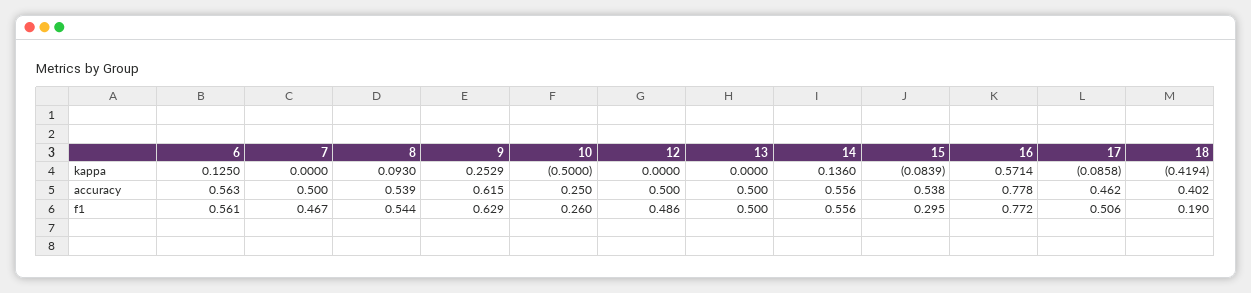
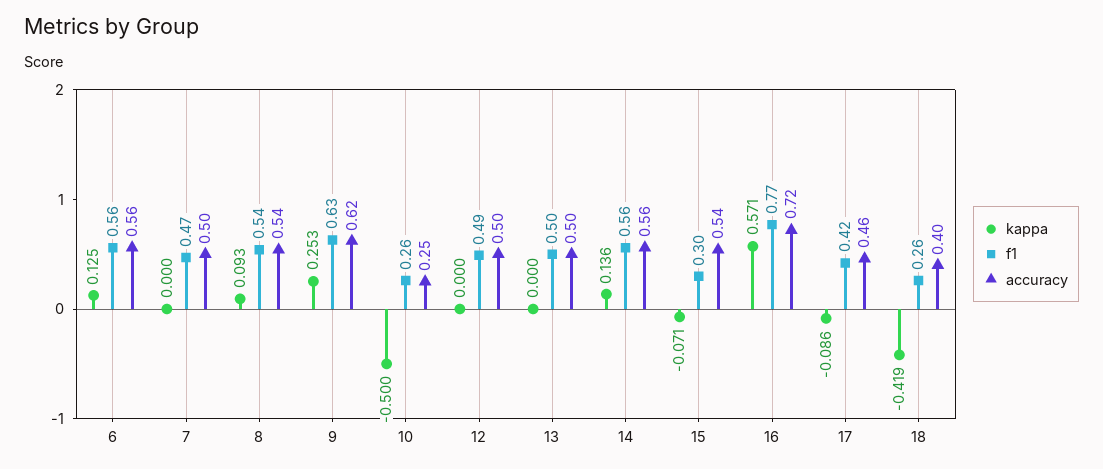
kappa, 15: -0.0839 -> -0.071
accuracy, 16: 0.778 -> 0.72
f1, 17: 0.506 -> 0.42
f1, 18: 0.19 -> 0.26

